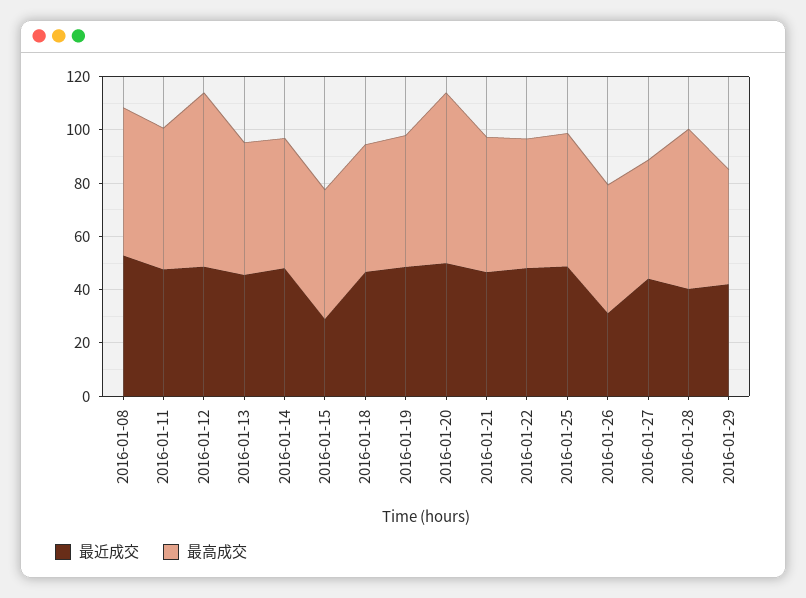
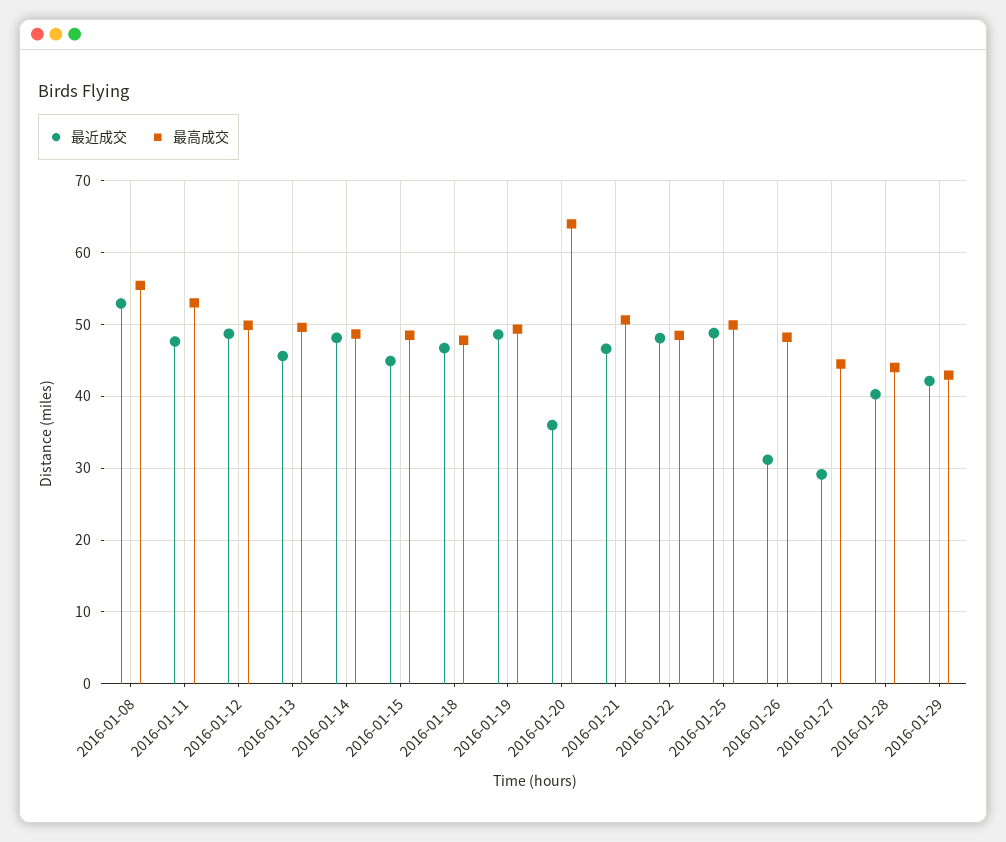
最高成交, 2016-01-12: 65 -> 50
最近成交, 2016-01-15: 30 -> 45
最近成交, 2016-01-20: 50 -> 36
最近成交, 2016-01-27: 45 -> 29
最高成交, 2016-01-28: 60 -> 44

